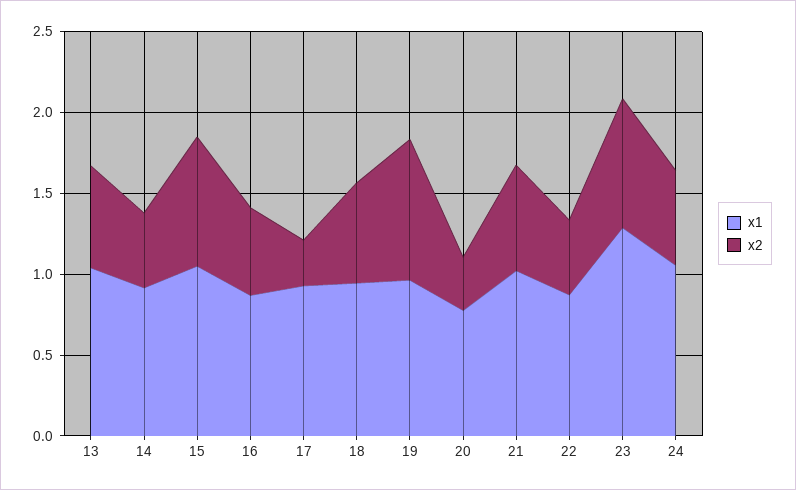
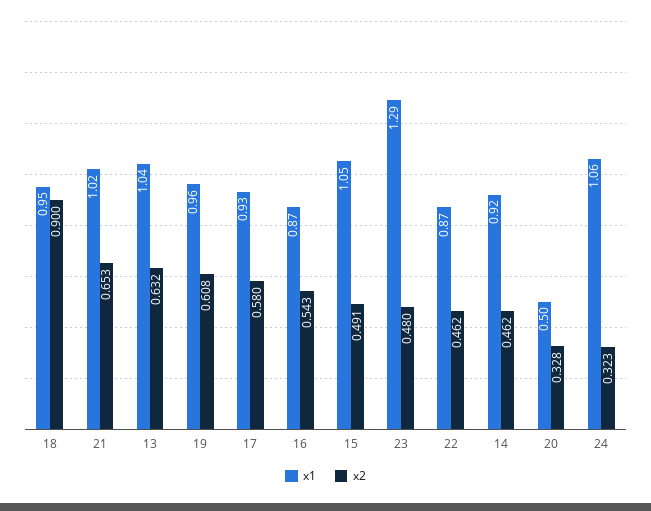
x2, 15: 0.8 -> 0.491
x2, 17: 0.3 -> 0.58
x2, 18: 0.6 -> 0.9
x2, 19: 0.9 -> 0.608
x1, 20: 0.8 -> 0.5
x2, 23: 0.8 -> 0.48
x2, 24: 0.6 -> 0.323

